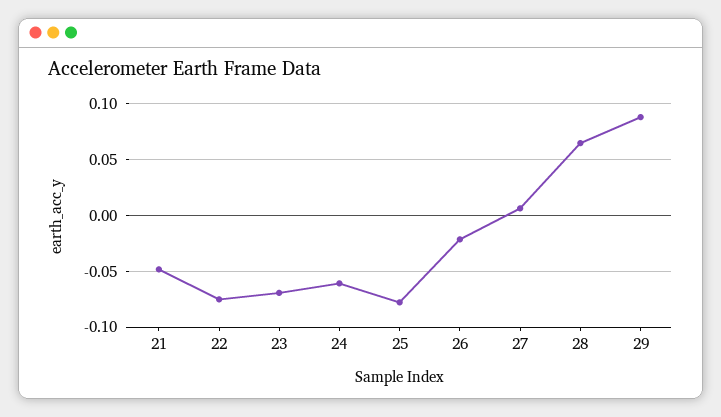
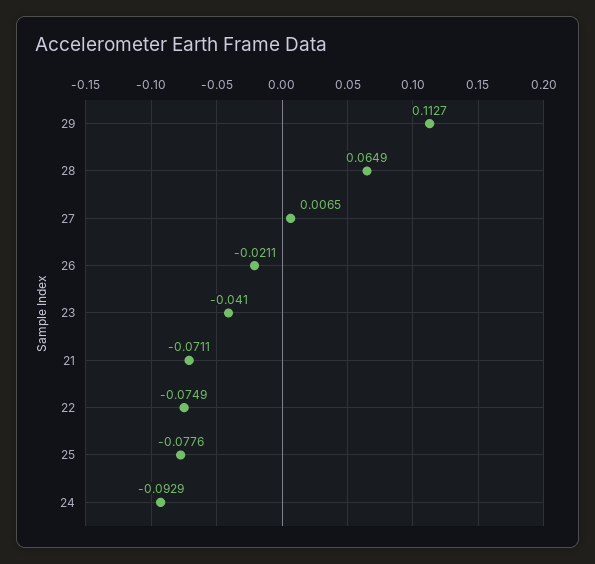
21: -0.05 -> -0.0711
23: -0.07 -> -0.041
24: -0.06 -> -0.0929
29: 0.09 -> 0.1127

